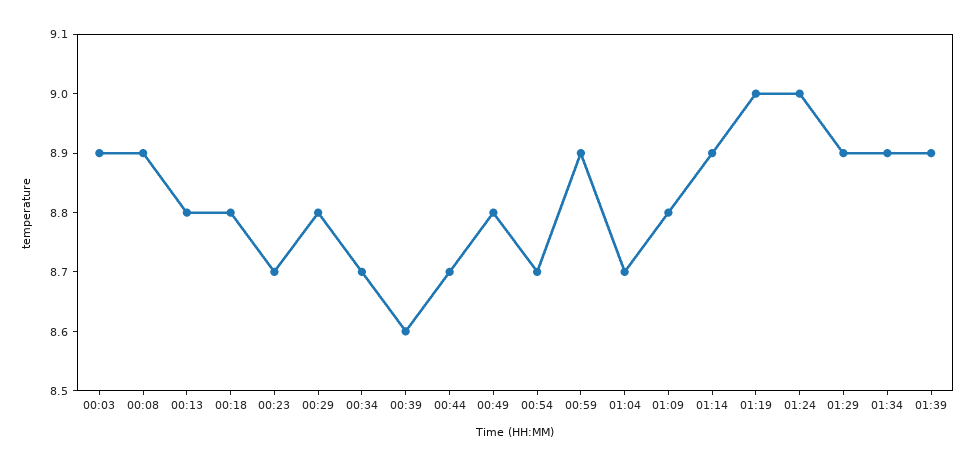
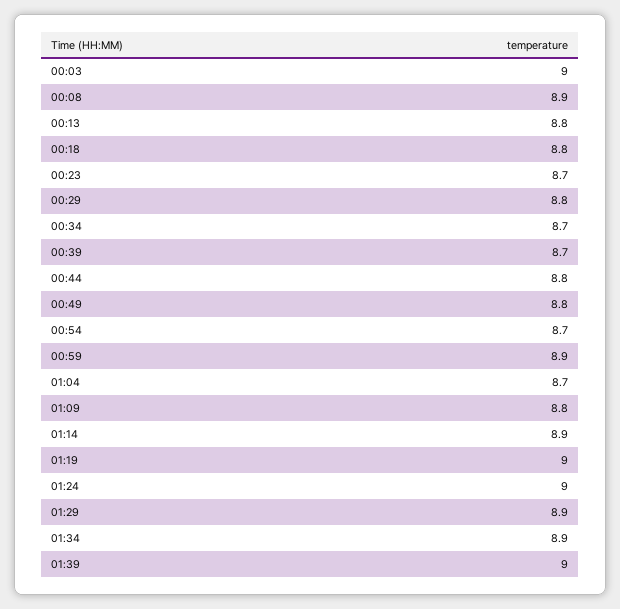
00:03: 8.9 -> 9
00:39: 8.6 -> 8.7
00:44: 8.7 -> 8.8
01:39: 8.9 -> 9

